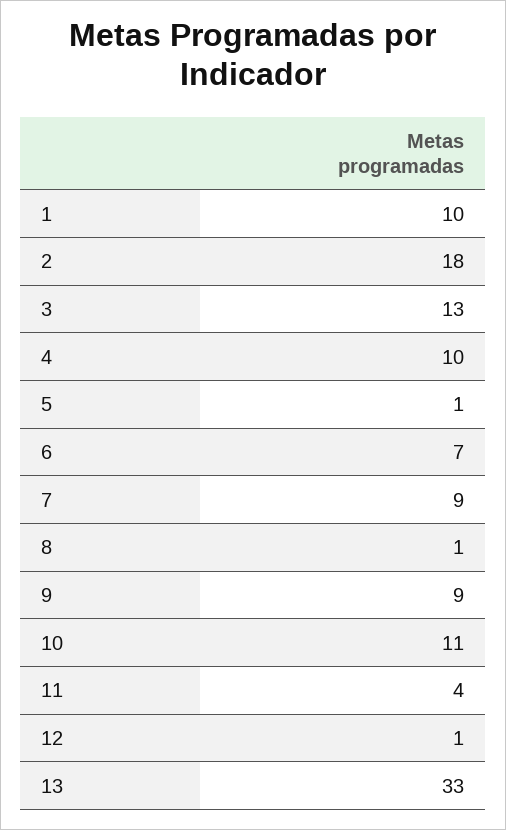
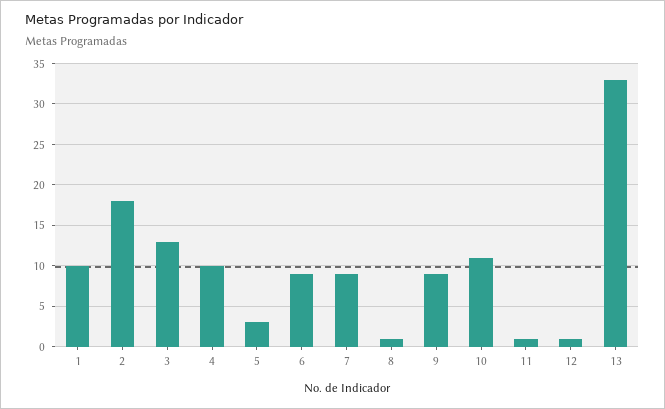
5: 1 -> 3
6: 7 -> 9
11: 4 -> 1

